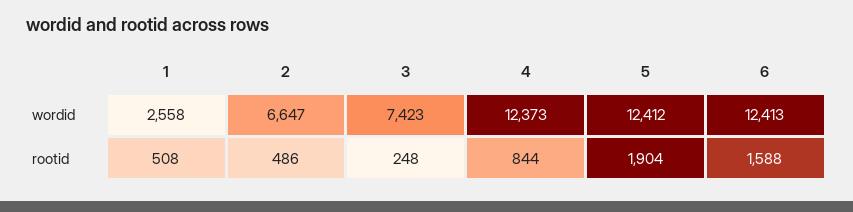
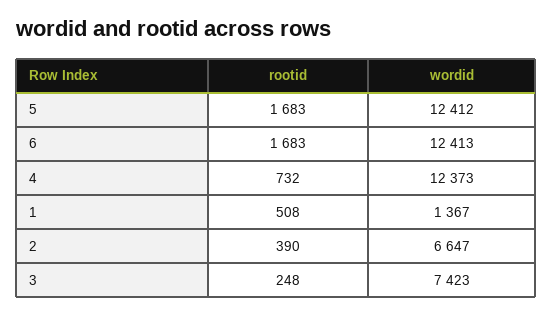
1, wordid: 2558 -> 1367
2, rootid: 486 -> 390
4, rootid: 844 -> 732
5, rootid: 1904 -> 1683
6, rootid: 1588 -> 1683

